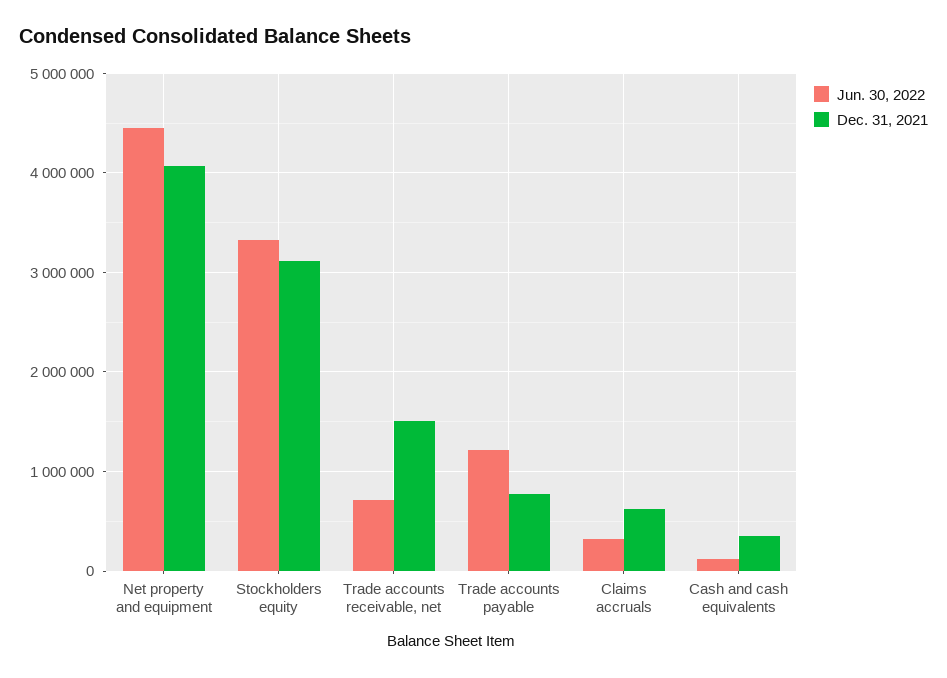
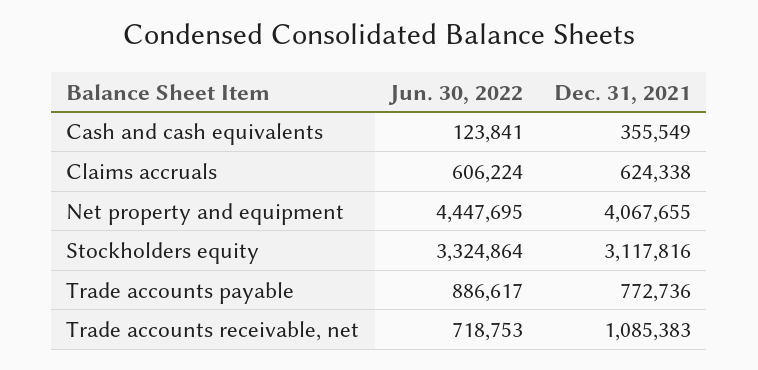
Dec. 31, 2021, Trade accounts receivable, net: 1500000 -> 1085383
Jun. 30, 2022, Trade accounts payable: 1200000 -> 886617
Jun. 30, 2022, Claims accruals: 300000 -> 606224

